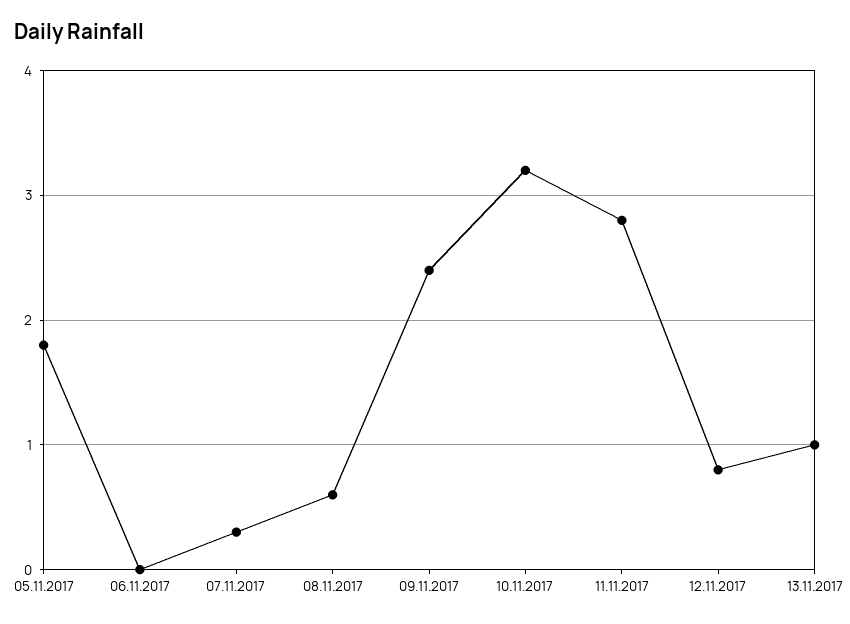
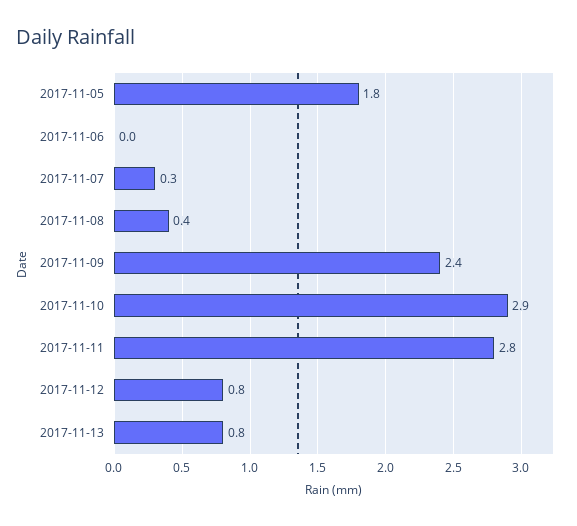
08.11.2017: 0.6 -> 0.4
10.11.2017: 3.2 -> 2.9
13.11.2017: 1 -> 0.8

